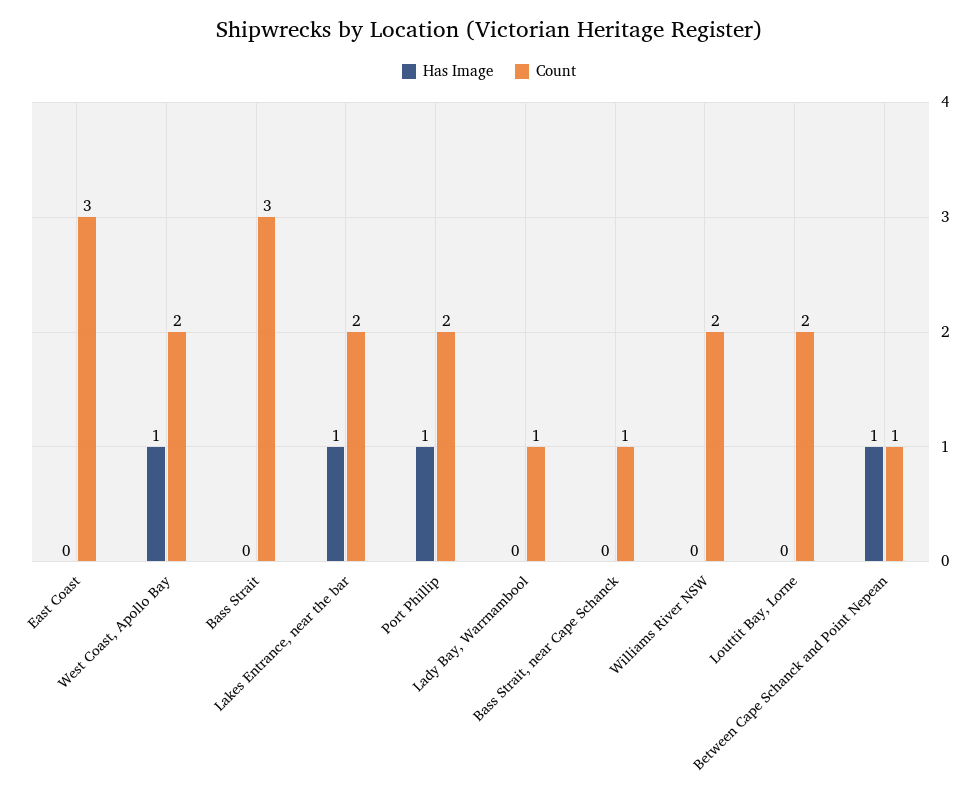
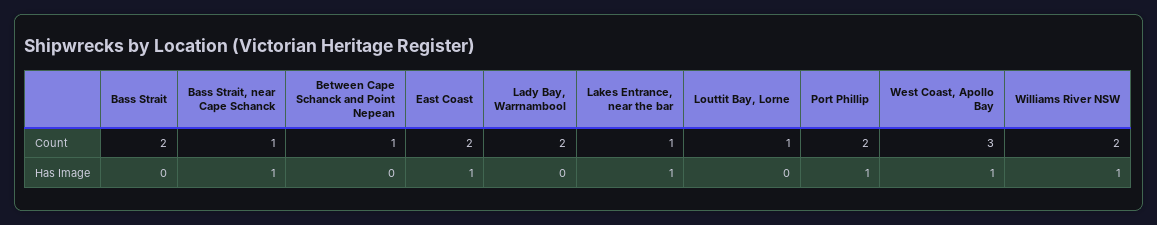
Has Image, East Coast: 0 -> 1
Count, East Coast: 3 -> 2
Count, West Coast, Apollo Bay: 2 -> 3
Count, Bass Strait: 3 -> 2
Count, Lakes Entrance, near the bar: 2 -> 1
Count, Lady Bay, Warrnambool: 1 -> 2
Has Image, Bass Strait, near Cape Schanck: 0 -> 1
Has Image, Williams River NSW: 0 -> 1
Count, Louttit Bay, Lorne: 2 -> 1
Has Image, Between Cape Schanck and Point Nepean: 1 -> 0

